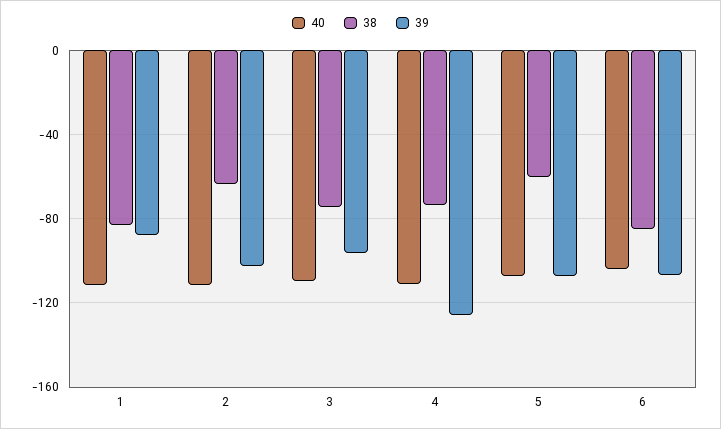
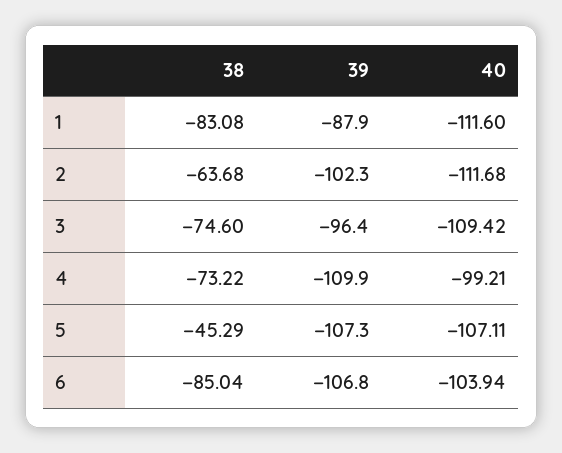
40, 4: -110 -> -99.21
39, 4: -125 -> -109.9
38, 5: -60 -> -45.29

